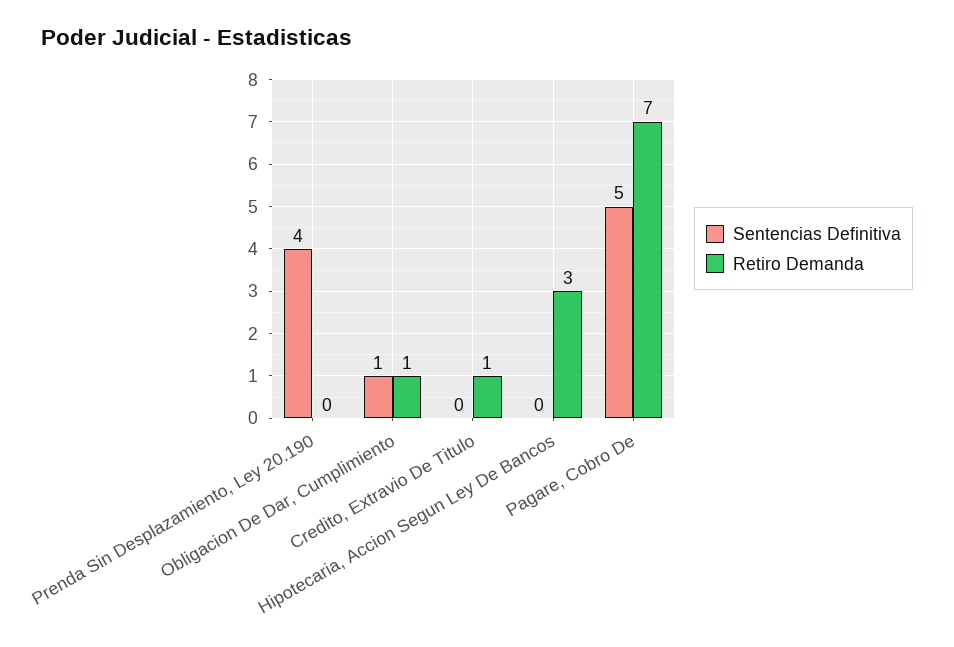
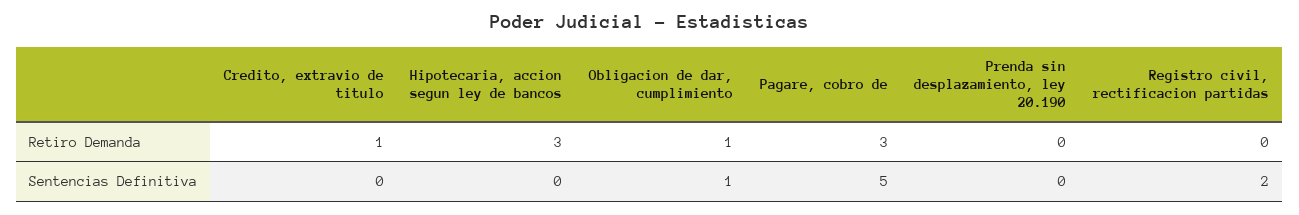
Sentencias Definitiva, Prenda Sin Desplazamiento, Ley 20.190: 4 -> 0
Retiro Demanda, Pagare, Cobro De: 7 -> 3
Retiro Demanda, Registro civil, rectificacion partidas: none -> 0
Sentencias Definitiva, Registro civil, rectificacion partidas: none -> 2

